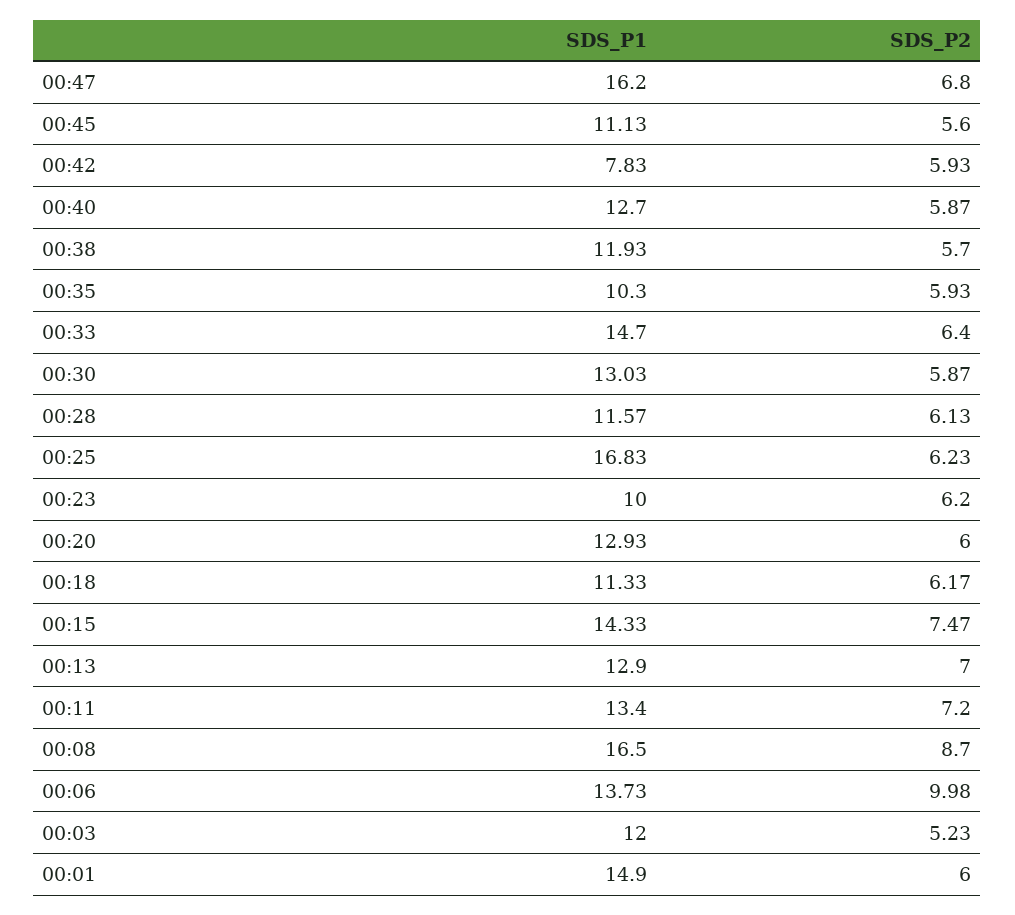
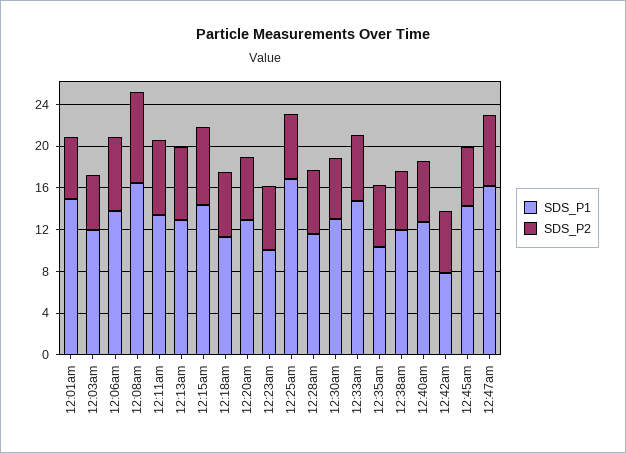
SDS_P1, 00:45: 11.13 -> 14
SDS_P2, 00:06: 9.98 -> 7

